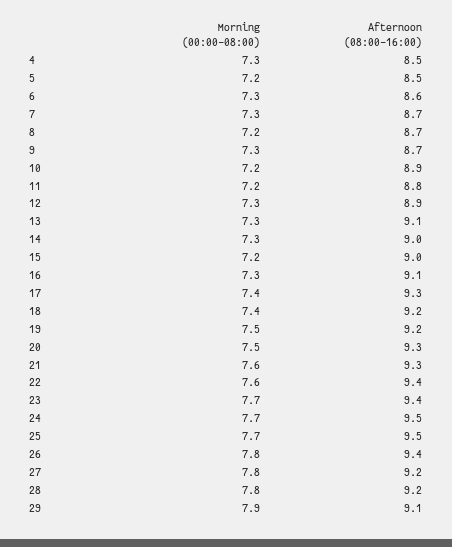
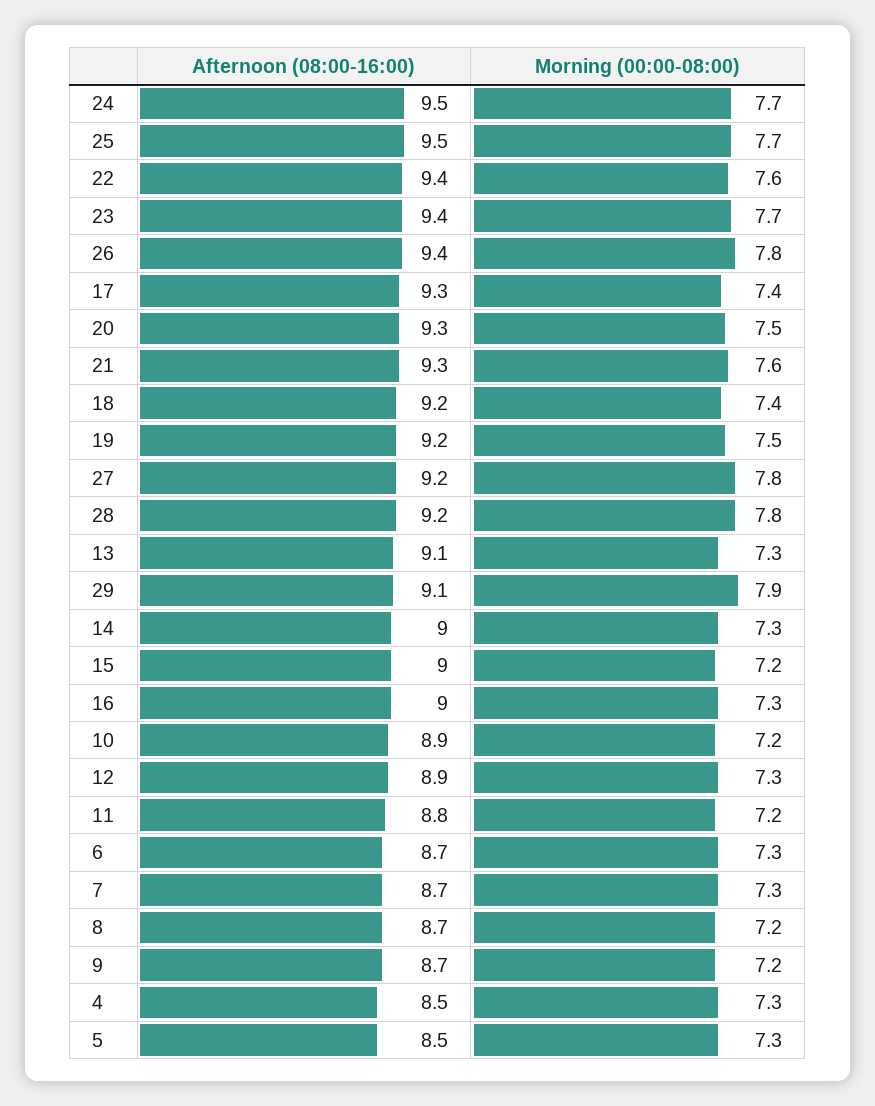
Morning (00:00-08:00), 5: 7.2 -> 7.3
Afternoon (08:00-16:00), 6: 8.6 -> 8.7
Morning (00:00-08:00), 9: 7.3 -> 7.2
Afternoon (08:00-16:00), 16: 9.1 -> 9

